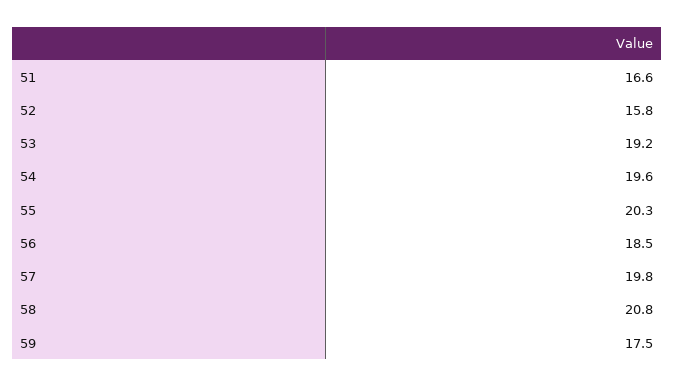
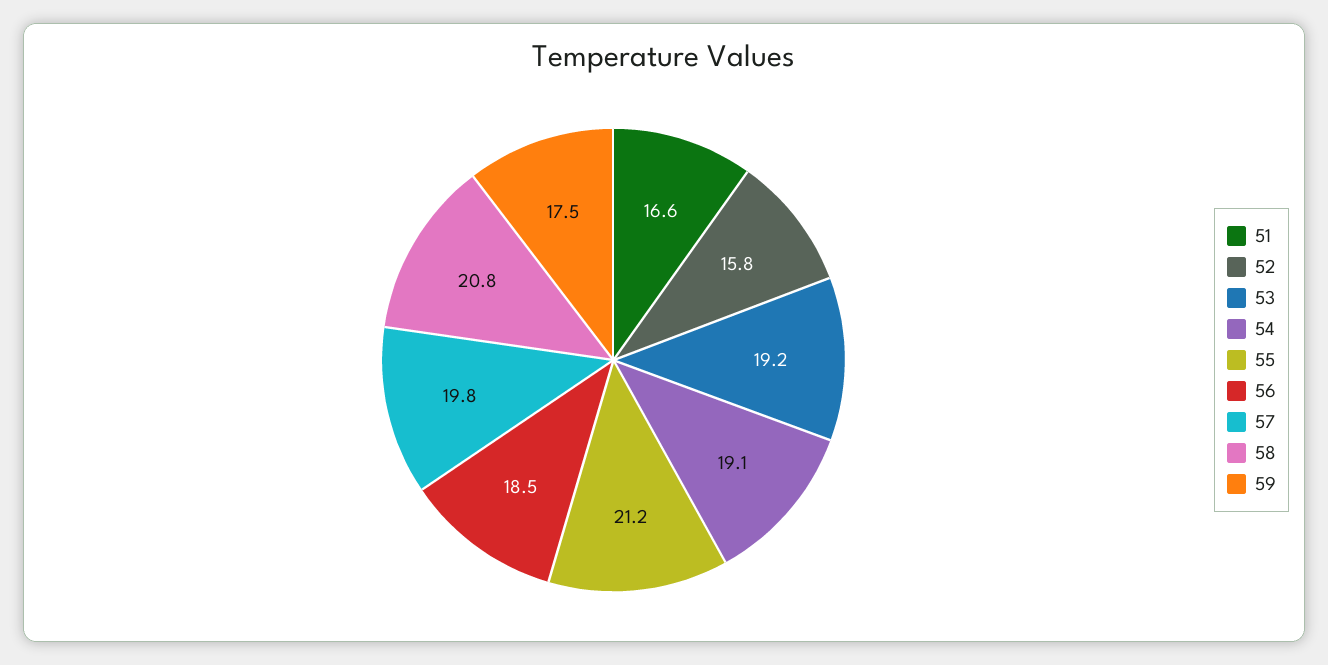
54: 19.6 -> 19.1
55: 20.3 -> 21.2

